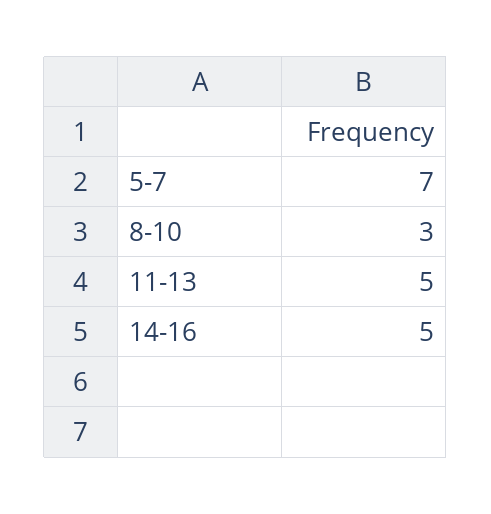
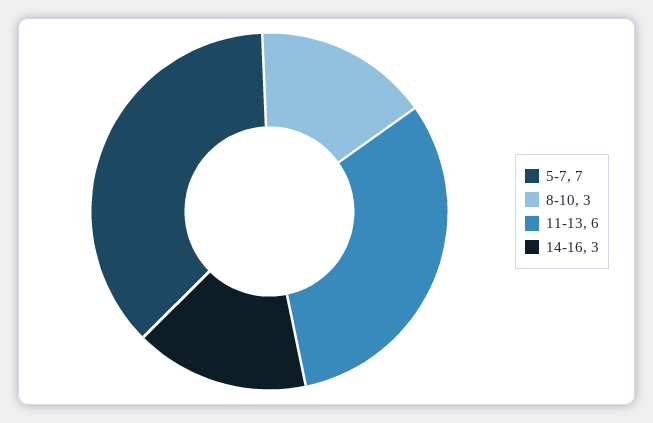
11-13: 5 -> 6
14-16: 5 -> 3

